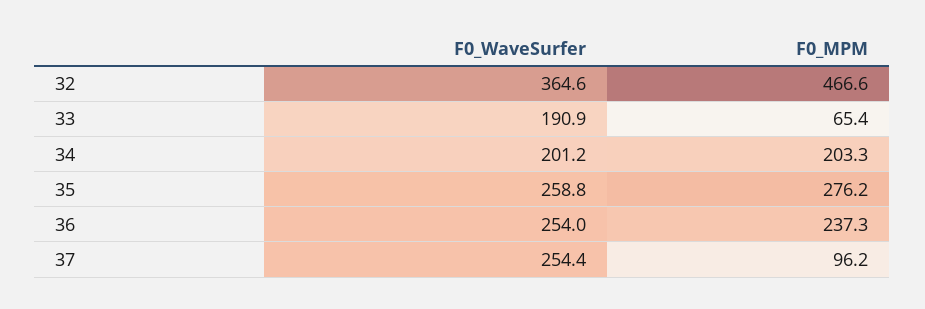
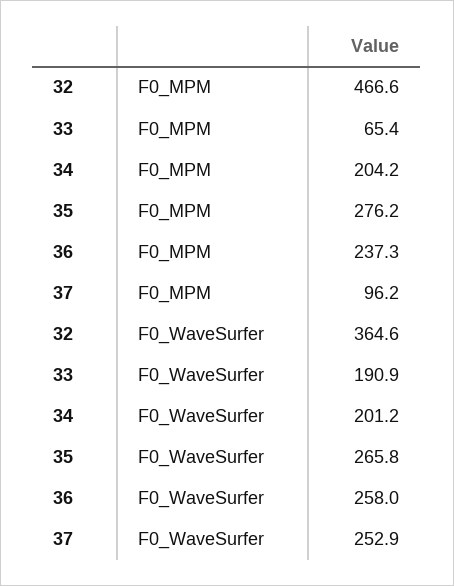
F0_MPM, 34: 203.3 -> 204.2
F0_WaveSurfer, 35: 258.8 -> 265.8
F0_WaveSurfer, 36: 254 -> 258
F0_WaveSurfer, 37: 254.4 -> 252.9

